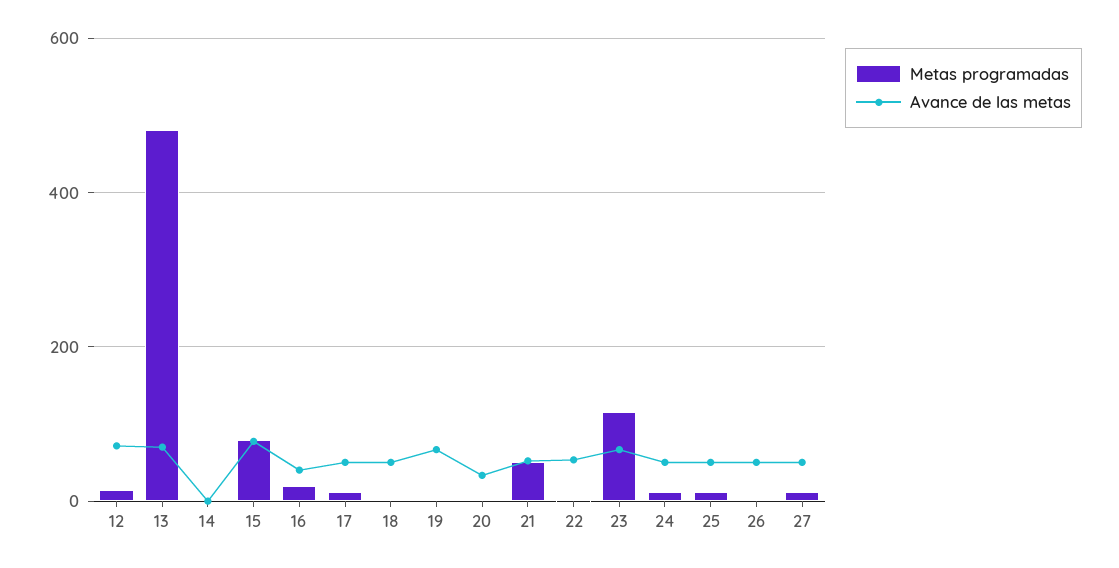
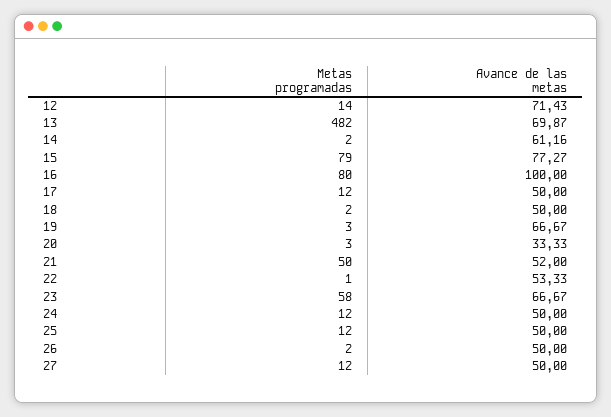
Avance de las metas, 14: 0 -> 61.16
Metas programadas, 16: 20 -> 80
Avance de las metas, 16: 40 -> 100
Metas programadas, 23: 120 -> 58

